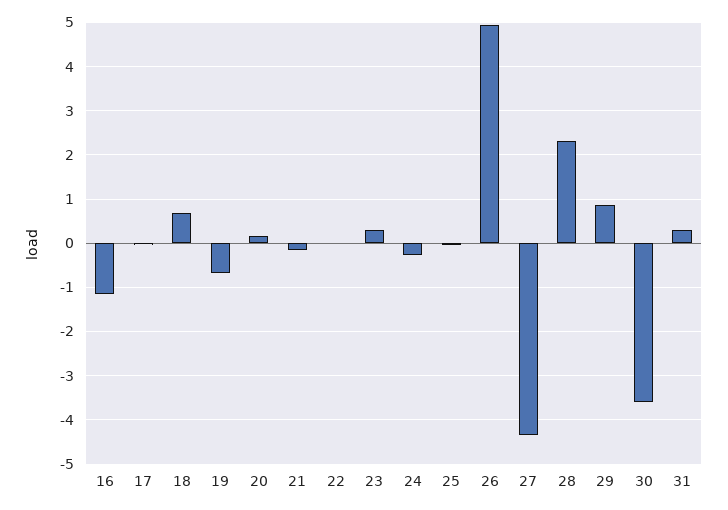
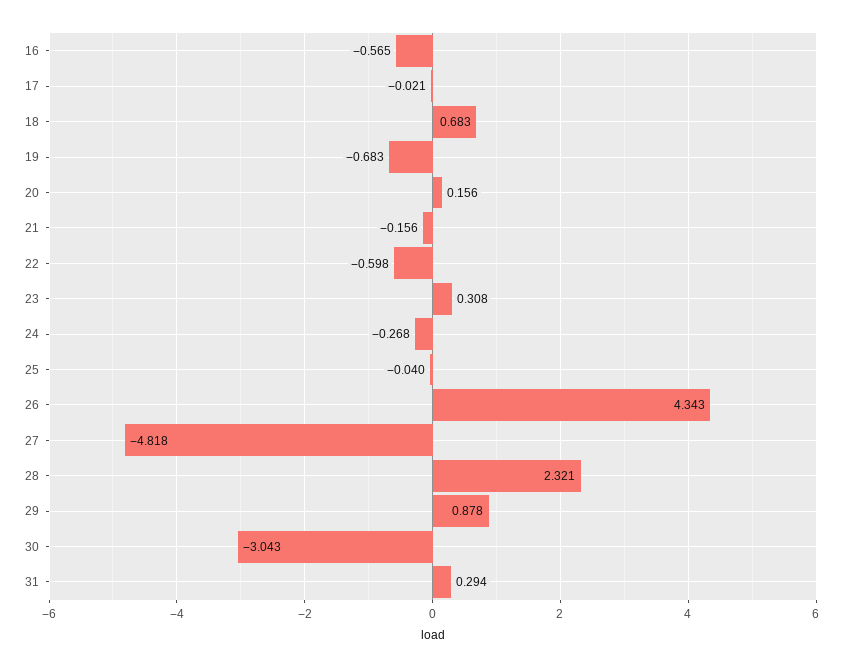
16: -1.2 -> -0.565
22: 0 -> -0.598
26: 5 -> 4.343
27: -4.4 -> -4.818
30: -3.6 -> -3.043

